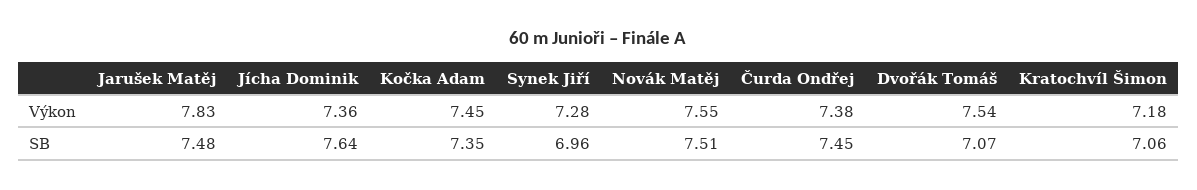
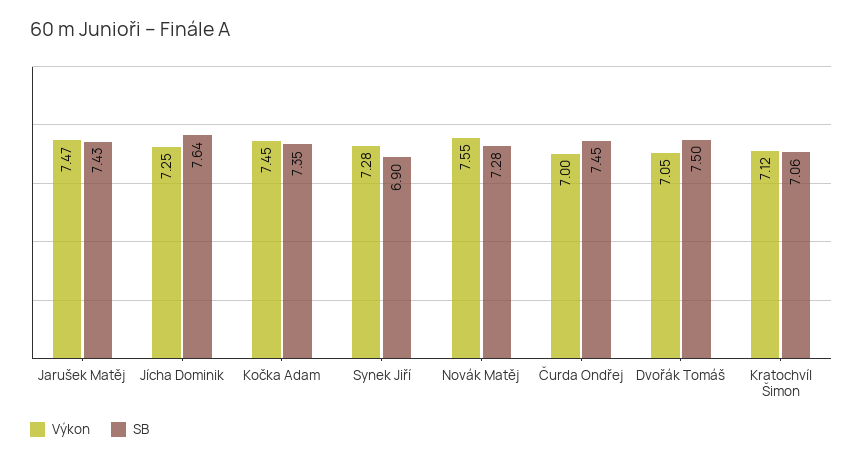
Výkon, Jarušek Matěj: 7.83 -> 7.47
Výkon, Jícha Dominik: 7.36 -> 7.25
Výkon, Čurda Ondřej: 7.38 -> 7
Výkon, Dvořák Tomáš: 7.54 -> 7.05
Výkon, Kratochvíl Šimon: 7.18 -> 7.12
SB, Jarušek Matěj: 7.48 -> 7.43
SB, Synek Jiří: 6.96 -> 6.9
SB, Novák Matěj: 7.51 -> 7.28
SB, Dvořák Tomáš: 7.07 -> 7.5

